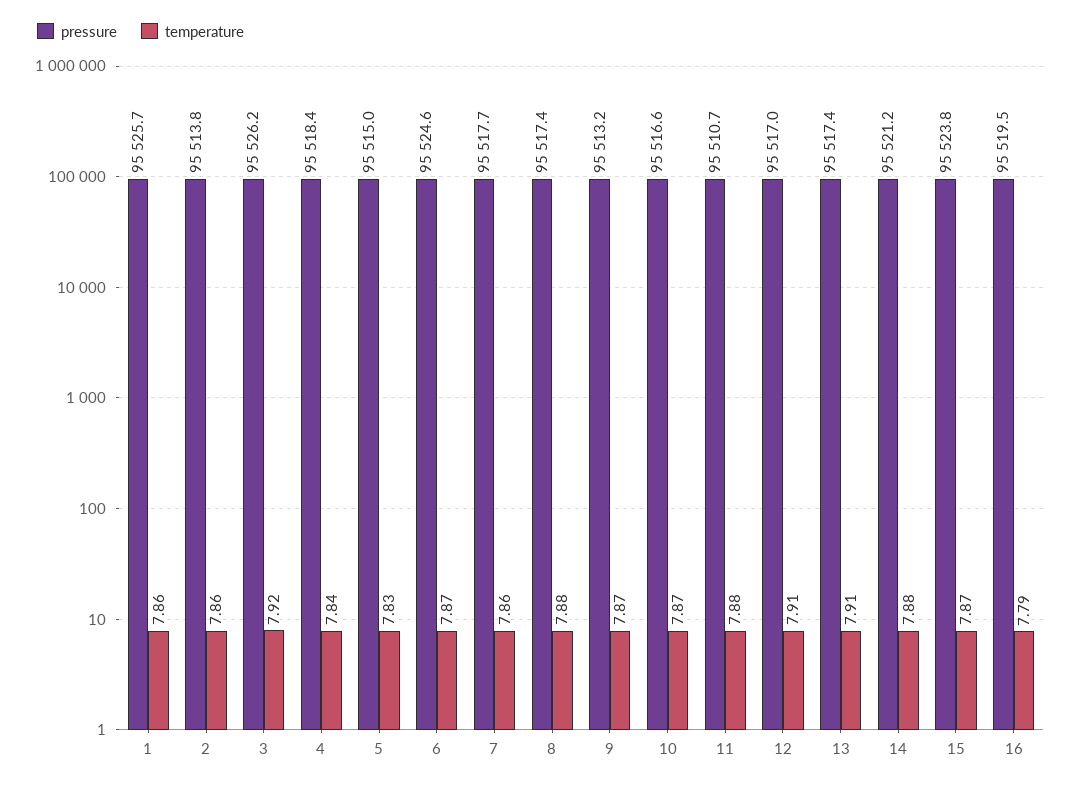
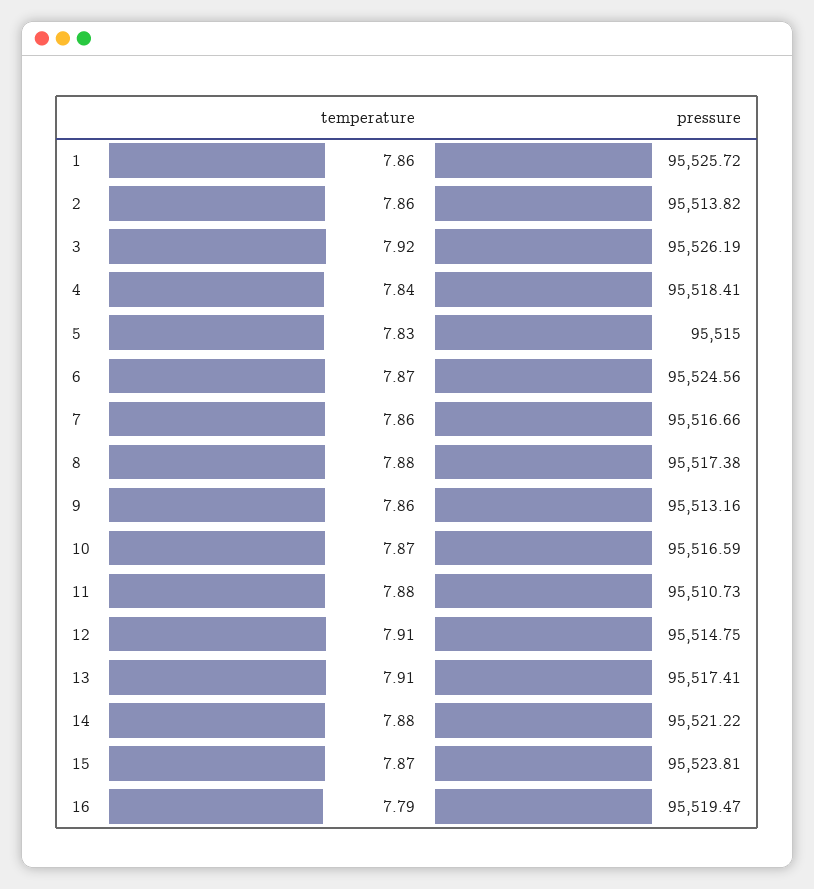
pressure, 7: 95517.7 -> 95516.66
temperature, 9: 7.87 -> 7.86
pressure, 12: 95517 -> 95514.75

